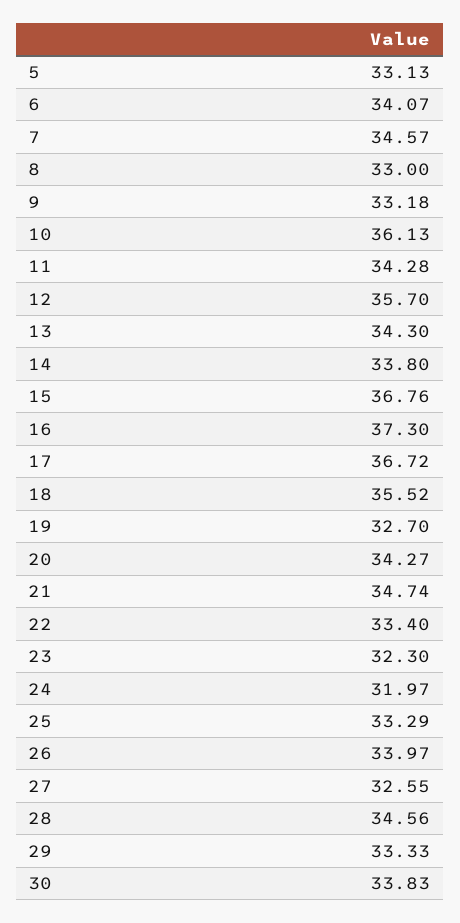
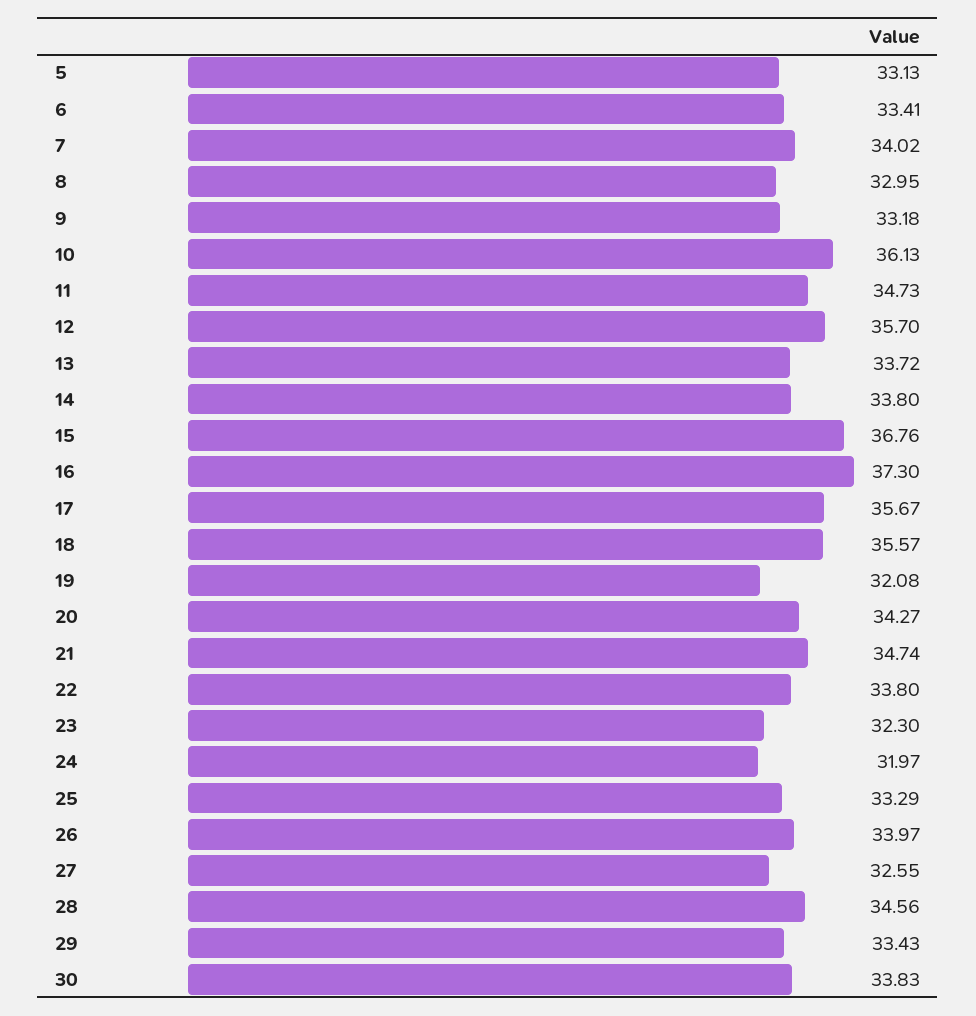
6: 34.07 -> 33.41
7: 34.57 -> 34.02
8: 33 -> 32.95
11: 34.28 -> 34.73
13: 34.3 -> 33.72
17: 36.72 -> 35.67
18: 35.52 -> 35.57
19: 32.7 -> 32.08
22: 33.4 -> 33.8
29: 33.33 -> 33.43

